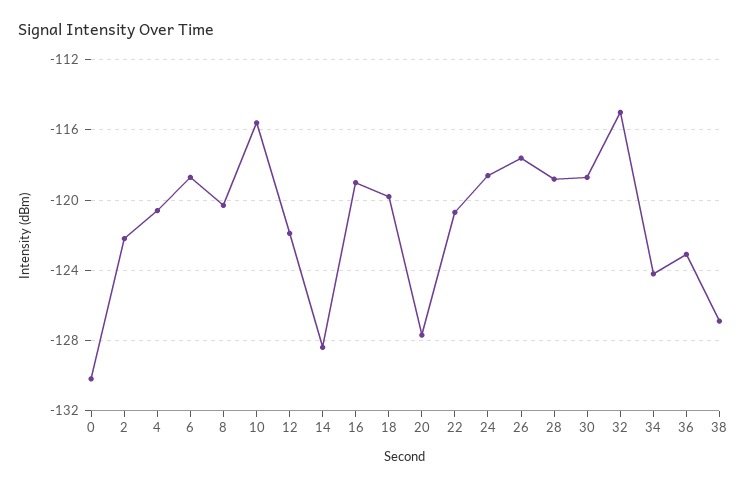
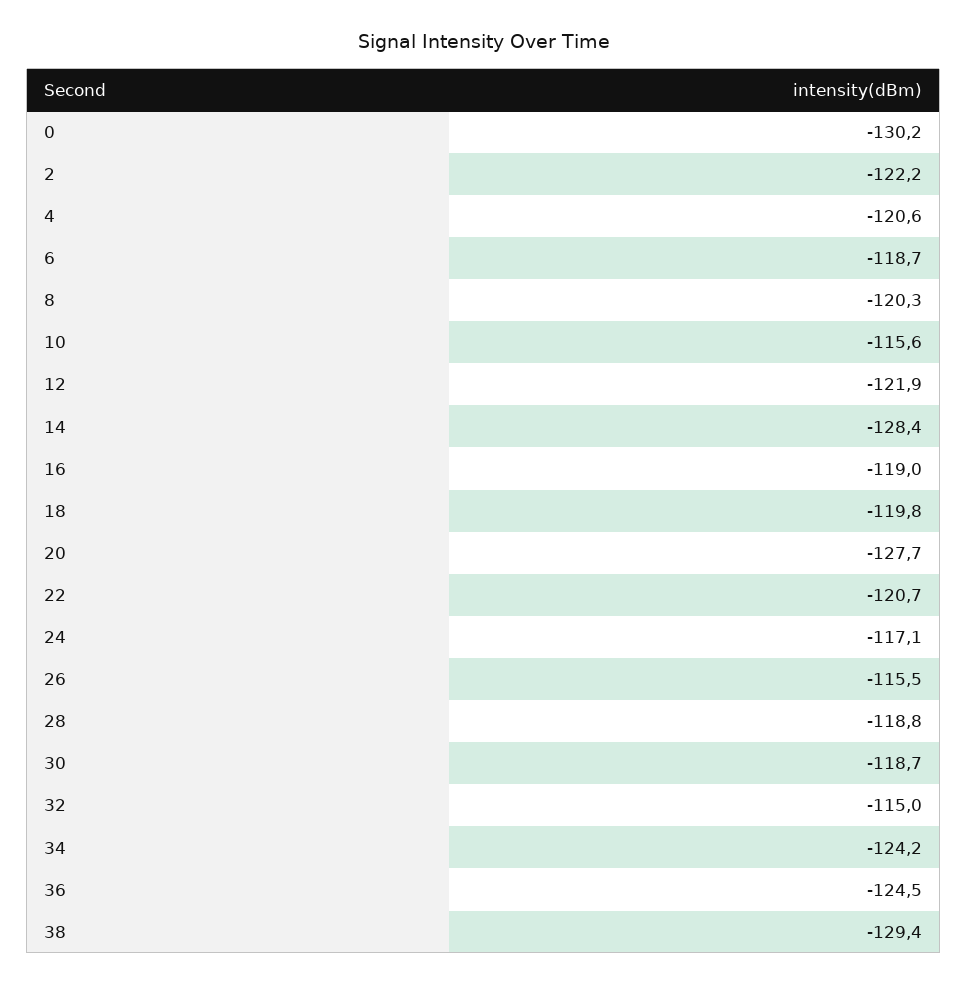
24: -118.5 -> -117.1
26: -117.5 -> -115.5
36: -123 -> -124.5
38: -127 -> -129.4

